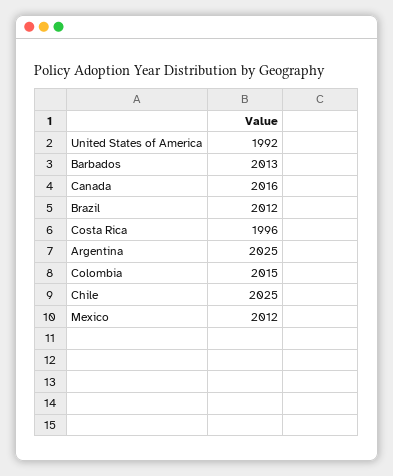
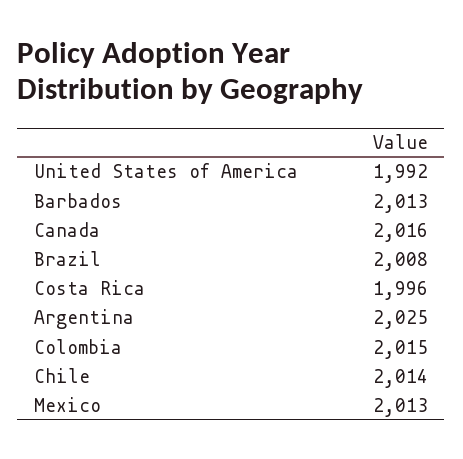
Brazil: 2012 -> 2008
Chile: 2025 -> 2014
Mexico: 2012 -> 2013

